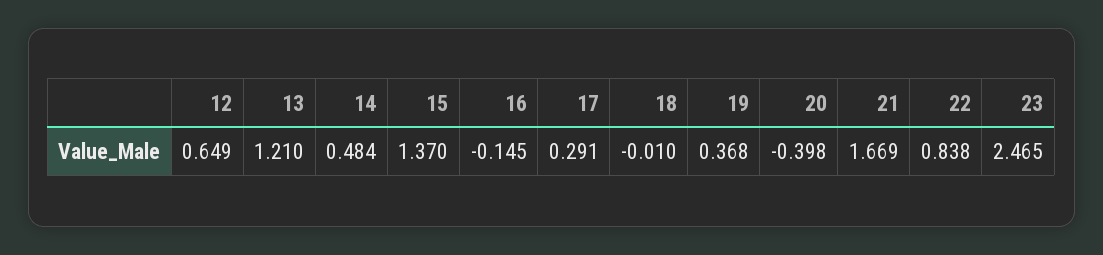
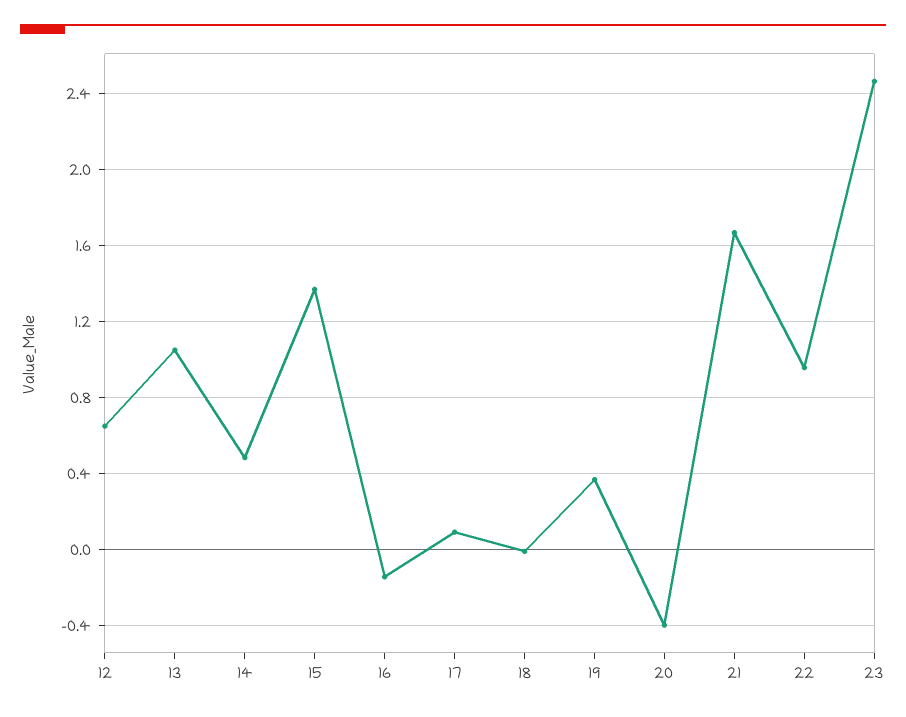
13: 1.21 -> 1.05
17: 0.291 -> 0.1
22: 0.838 -> 0.95

